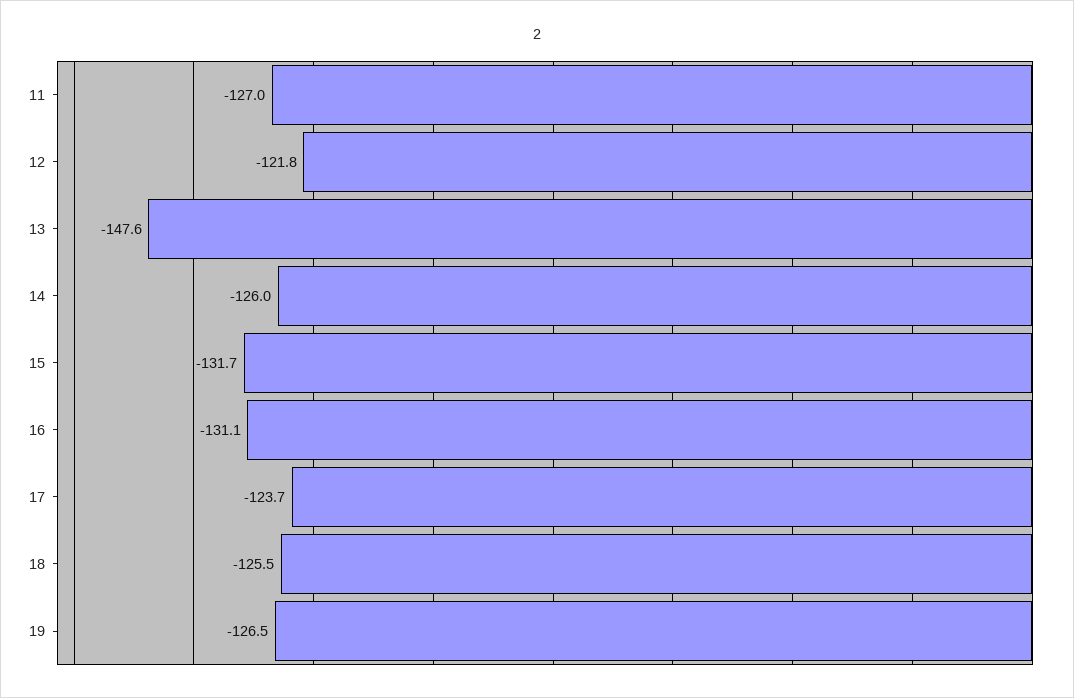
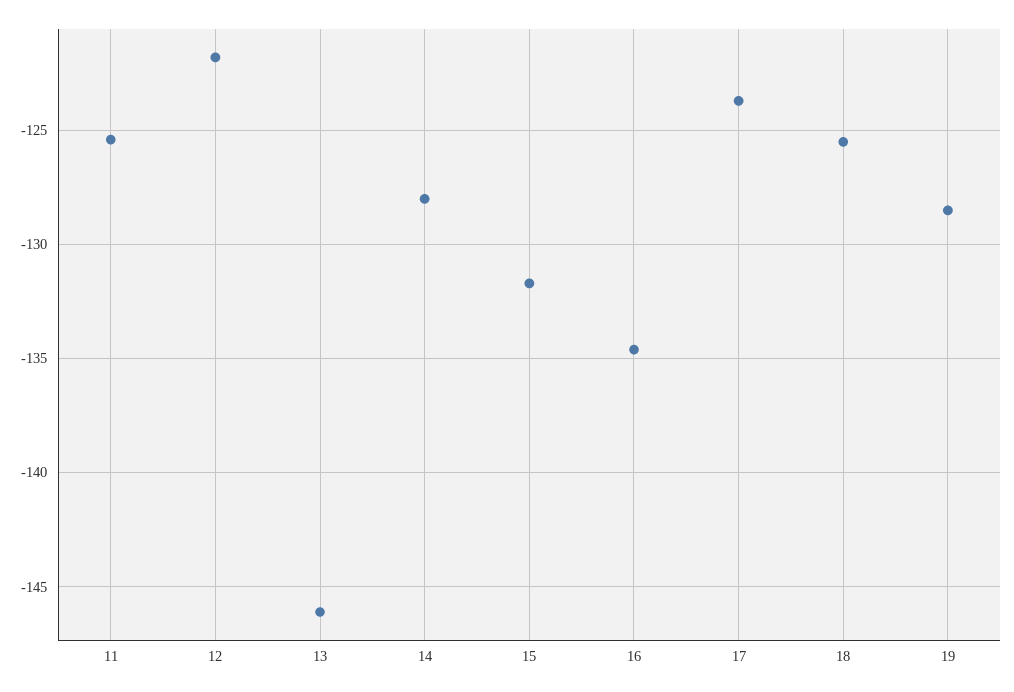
11: -127 -> -125.5
13: -147.6 -> -146
14: -126 -> -128
16: -131.1 -> -134.5
19: -126.5 -> -128.5

